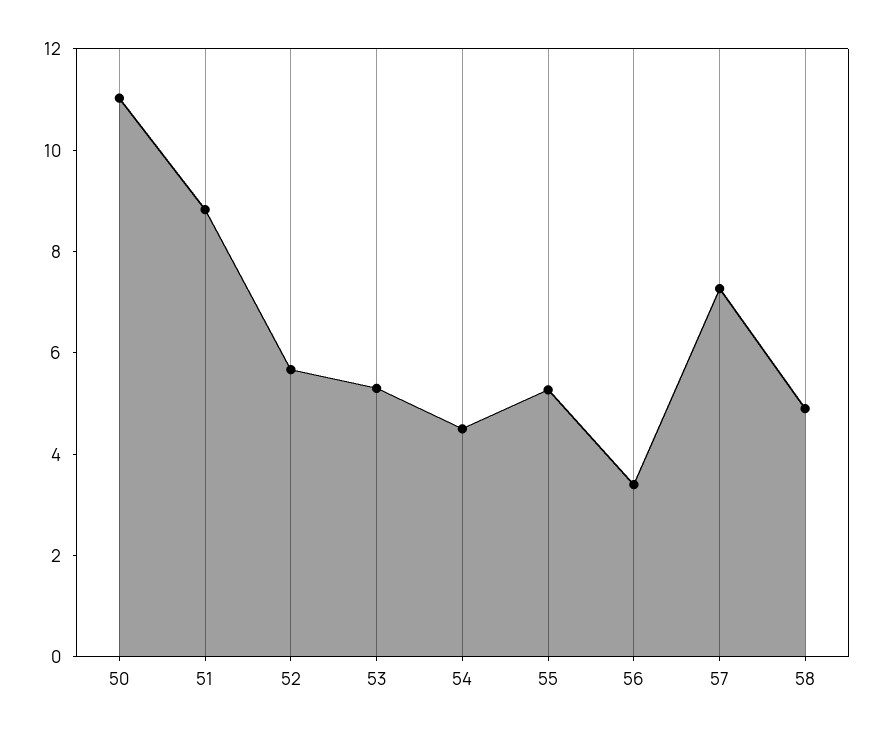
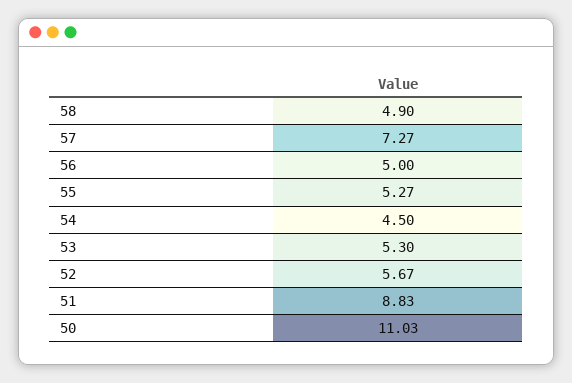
56: 3.5 -> 5

